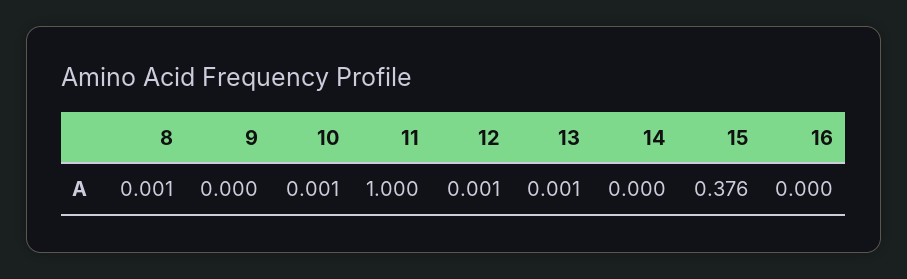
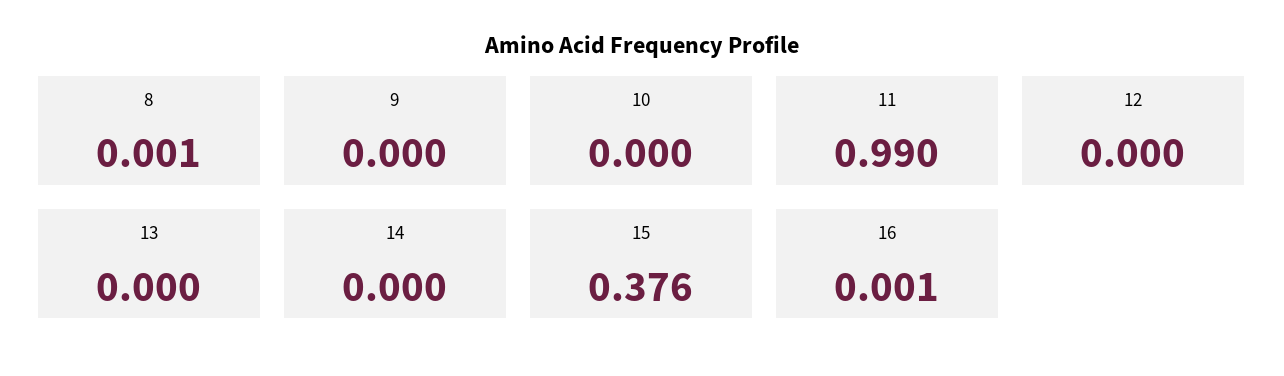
10: 0.001 -> 0
11: 1 -> 0.99
12: 0.001 -> 0
13: 0.001 -> 0
16: 0 -> 0.001

